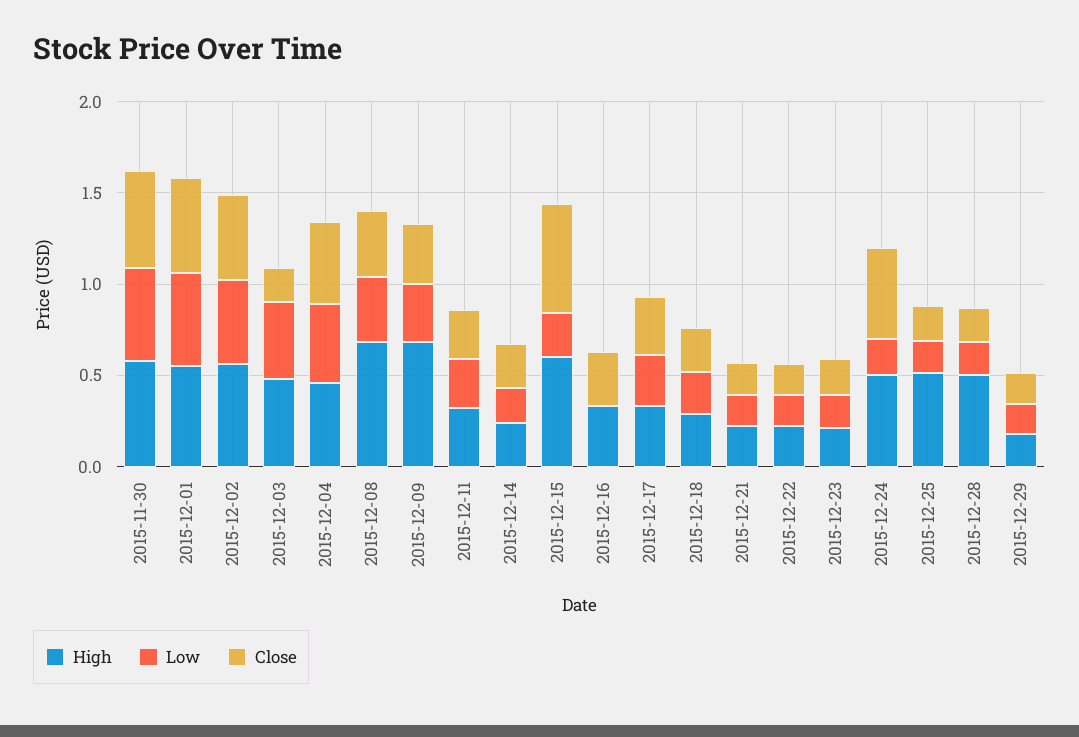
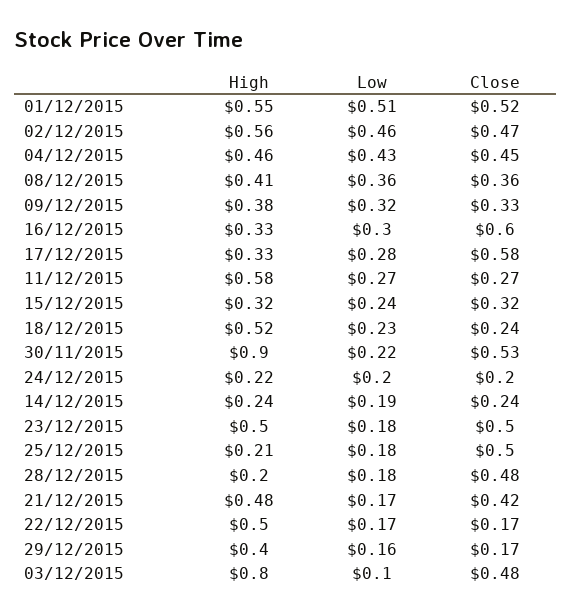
High, 2015-11-30: 0.6 -> 0.9
Low, 2015-11-30: 0.5 -> 0.22
High, 2015-12-03: 0.5 -> 0.8
Low, 2015-12-03: 0.4 -> 0.1
Close, 2015-12-03: 0.2 -> 0.48
High, 2015-12-08: 0.7 -> 0.41
High, 2015-12-09: 0.7 -> 0.38
High, 2015-12-11: 0.3 -> 0.58
High, 2015-12-15: 0.6 -> 0.32
Close, 2015-12-15: 0.6 -> 0.32
Low, 2015-12-16: 0 -> 0.3
Close, 2015-12-16: 0.3 -> 0.6
Close, 2015-12-17: 0.3 -> 0.58
High, 2015-12-18: 0.3 -> 0.52
High, 2015-12-21: 0.2 -> 0.48
Close, 2015-12-21: 0.2 -> 0.42
High, 2015-12-22: 0.2 -> 0.5
High, 2015-12-23: 0.2 -> 0.5
Close, 2015-12-23: 0.2 -> 0.5
High, 2015-12-24: 0.5 -> 0.22
Close, 2015-12-24: 0.5 -> 0.2
High, 2015-12-25: 0.5 -> 0.21
Close, 2015-12-25: 0.2 -> 0.5
High, 2015-12-28: 0.5 -> 0.2
Close, 2015-12-28: 0.2 -> 0.48
High, 2015-12-29: 0.2 -> 0.4

